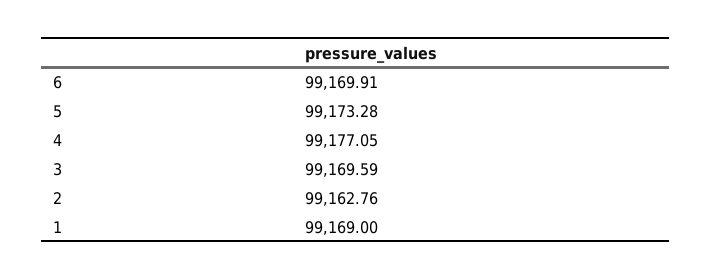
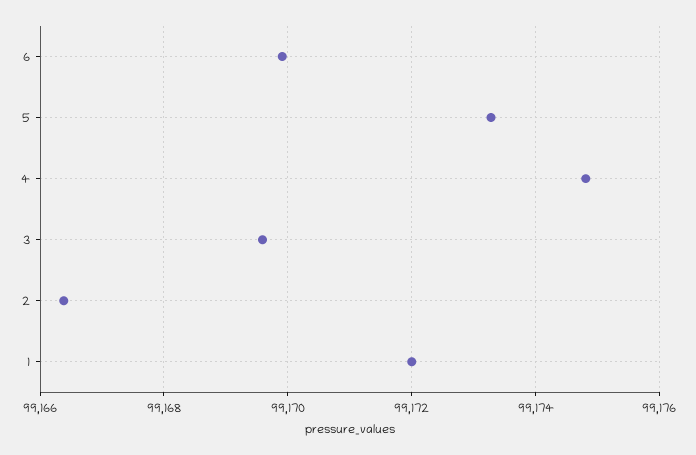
4: 99177.05 -> 99174.8
2: 99162.76 -> 99166.4
1: 99169 -> 99172

